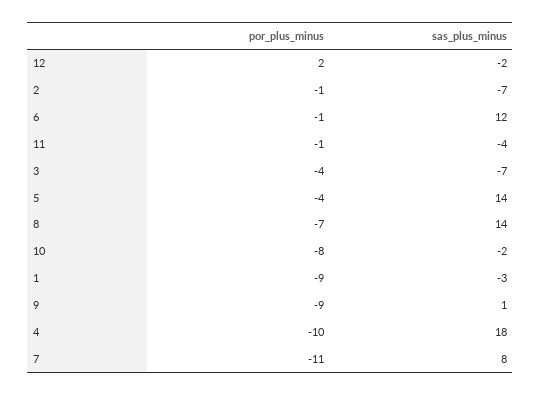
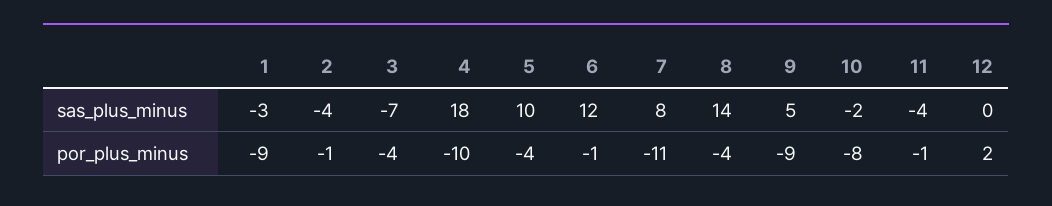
sas_plus_minus, 12: -2 -> 0
sas_plus_minus, 2: -7 -> -4
sas_plus_minus, 5: 14 -> 10
por_plus_minus, 8: -7 -> -4
sas_plus_minus, 9: 1 -> 5

